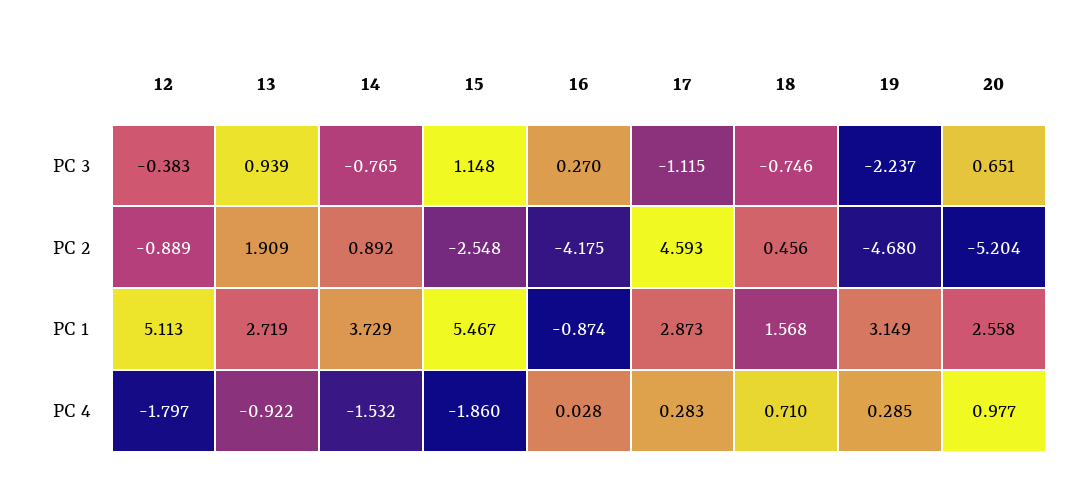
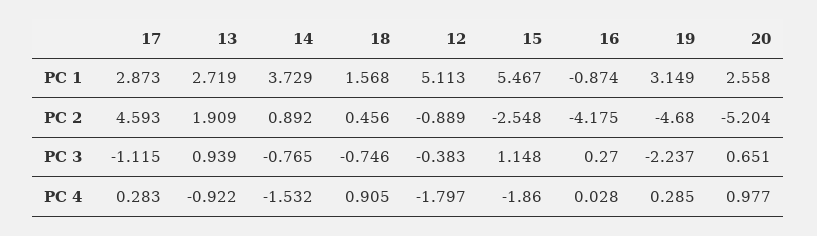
18, PC 4: 0.71 -> 0.905

